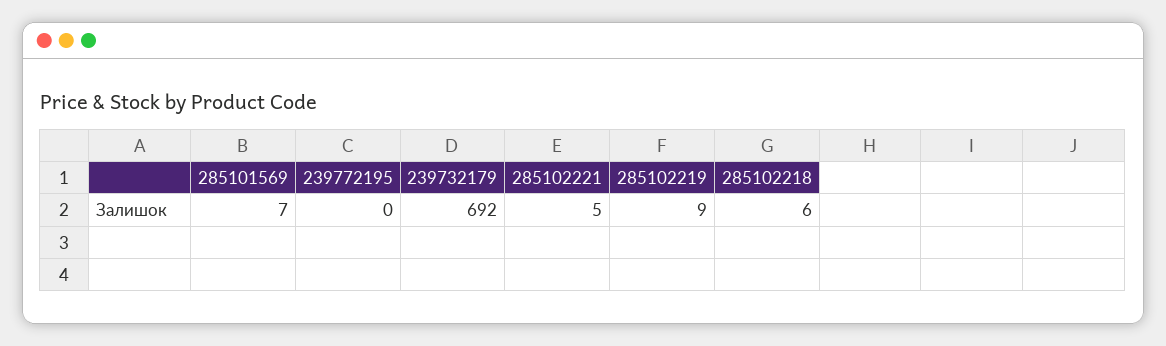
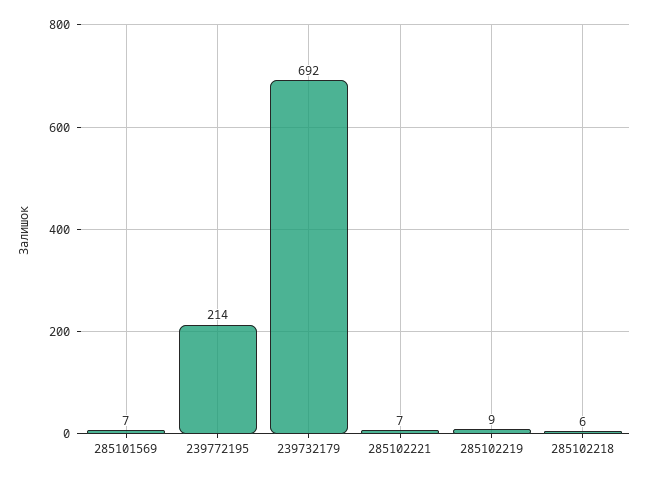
239772195: 0 -> 214
285102221: 5 -> 7

